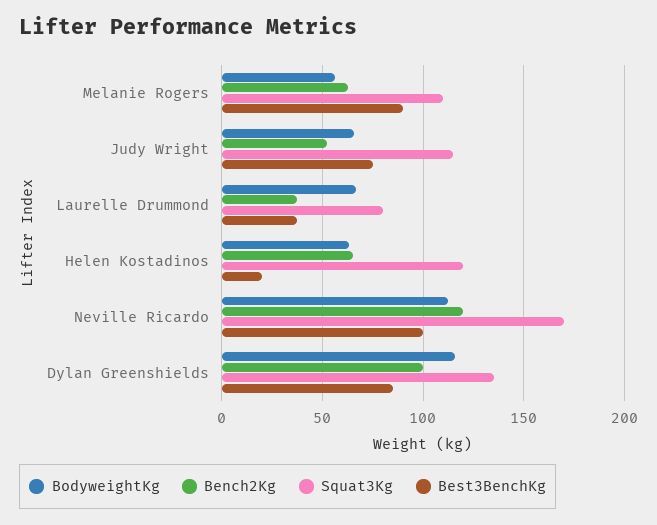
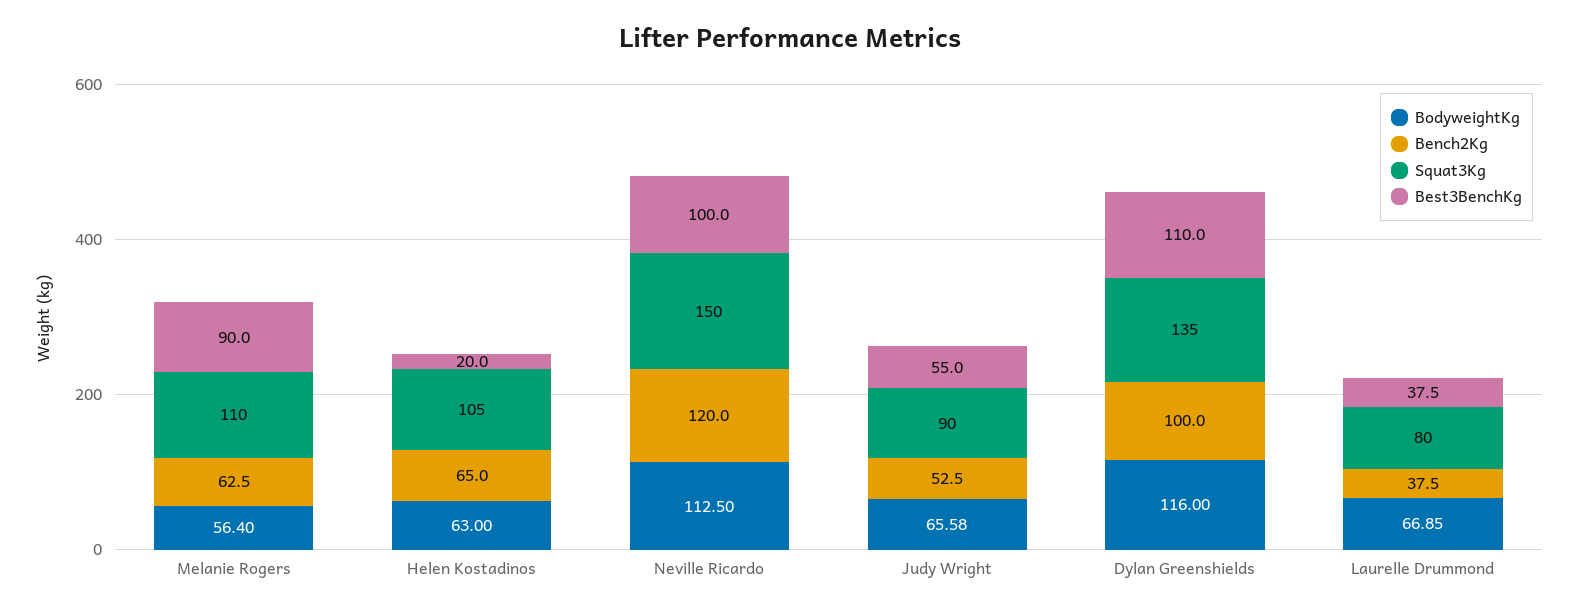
Squat3Kg, Judy Wright: 115 -> 90
Best3BenchKg, Judy Wright: 75 -> 55
Squat3Kg, Helen Kostadinos: 120 -> 105
Squat3Kg, Neville Ricardo: 170 -> 150
Best3BenchKg, Dylan Greenshields: 85 -> 110

